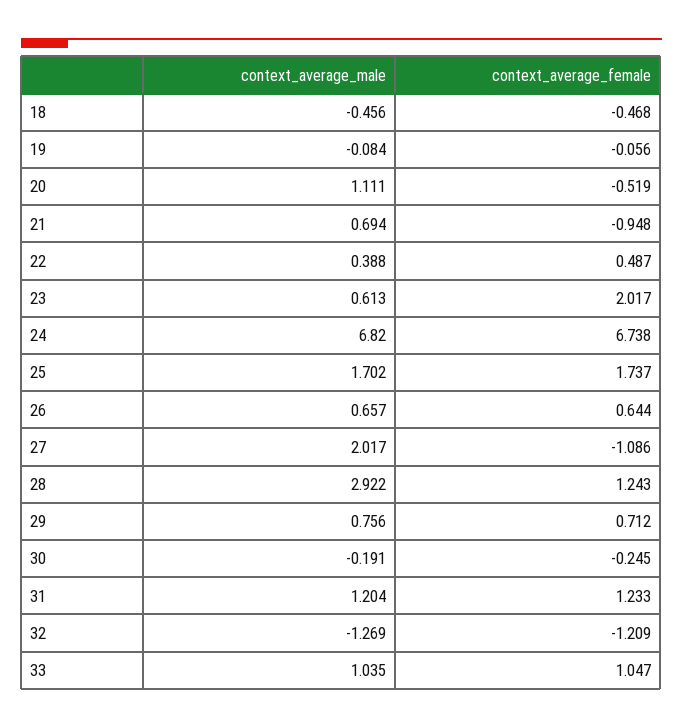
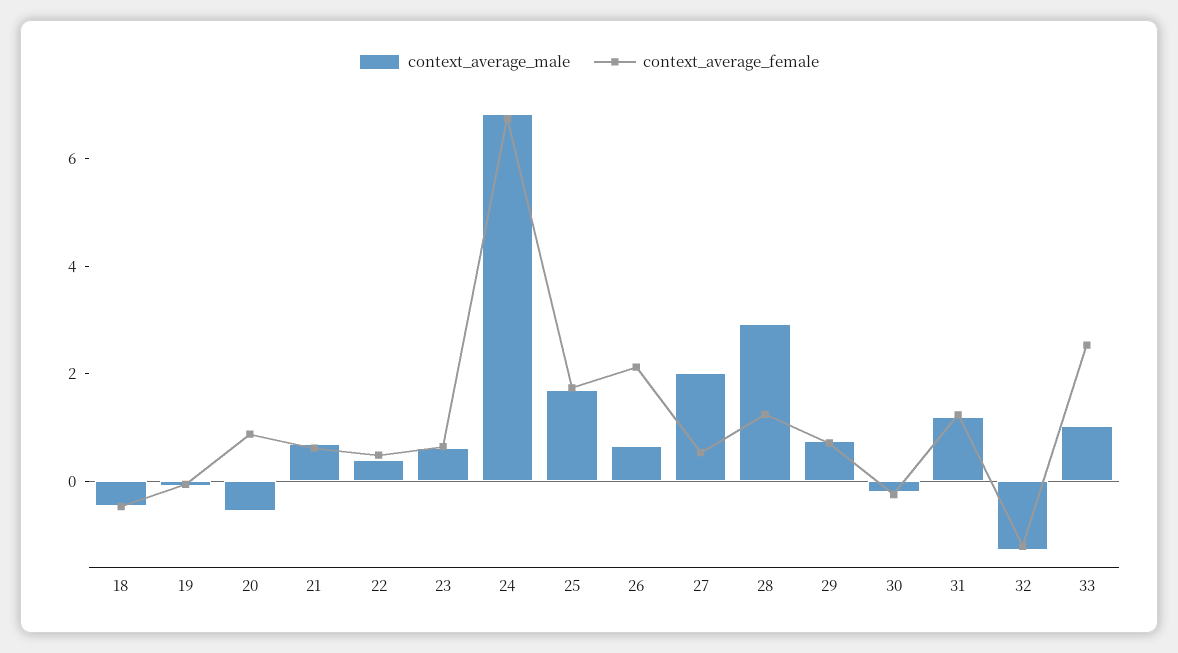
context_average_male, 20: 1.111 -> -0.5
context_average_female, 20: -0.519 -> 1
context_average_female, 21: -0.948 -> 0.5
context_average_female, 23: 2.017 -> 0.5
context_average_female, 26: 0.644 -> 2
context_average_female, 27: -1.086 -> 0.5
context_average_female, 33: 1.047 -> 2.5

